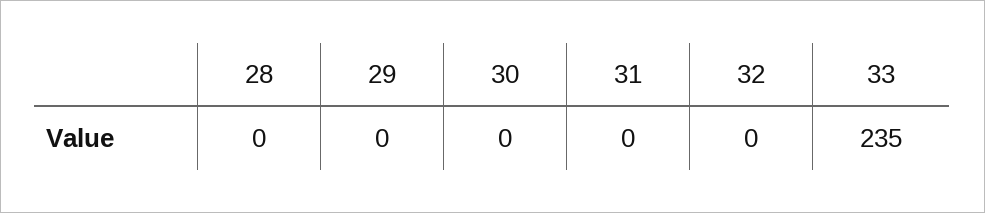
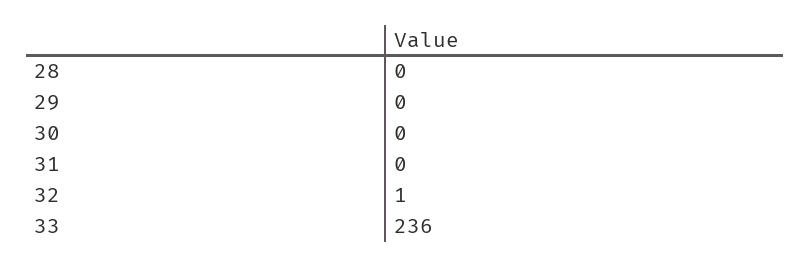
32: 0 -> 1
33: 235 -> 236

